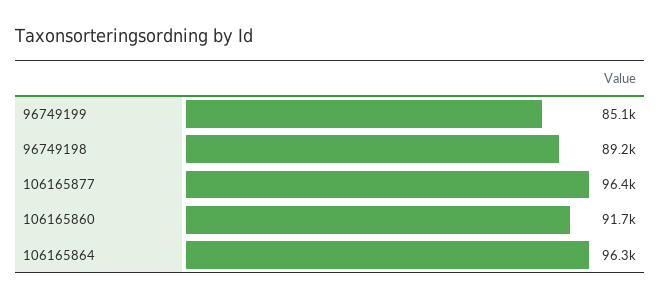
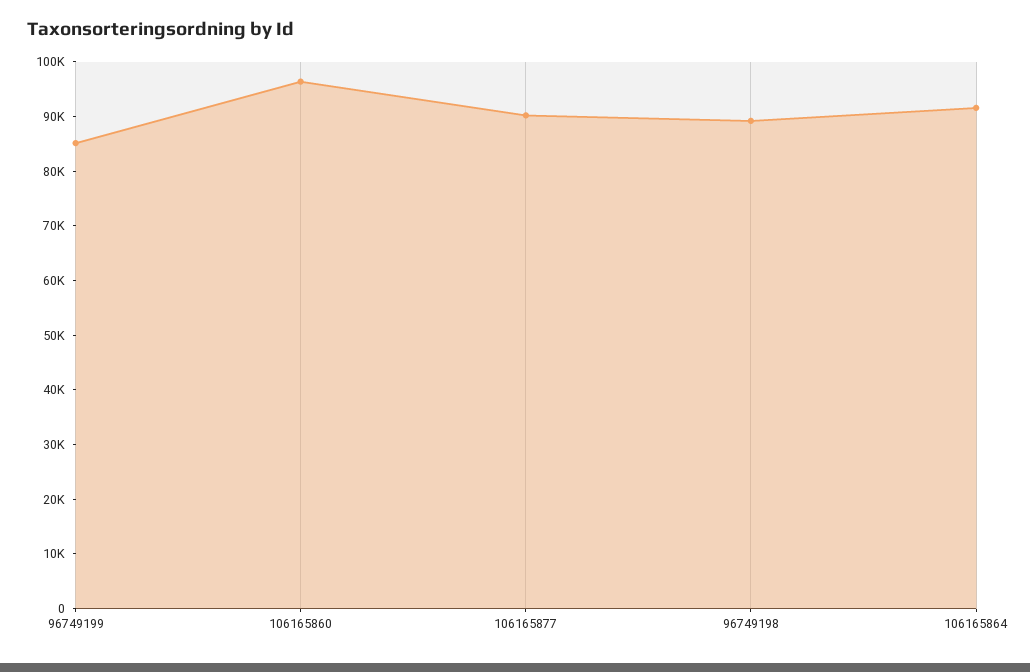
106165877: 96400 -> 90000
106165860: 91700 -> 96000
106165864: 96300 -> 92000

